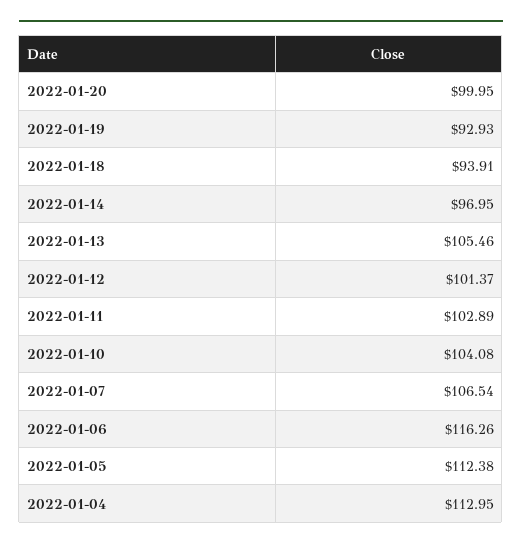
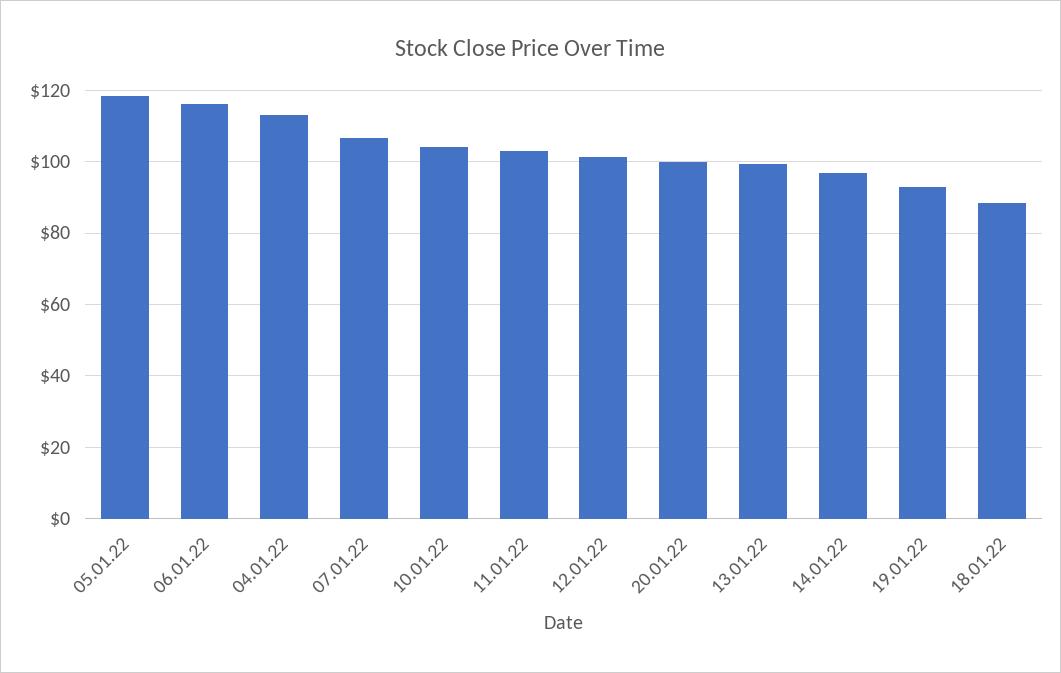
2022-01-18: 93.91 -> 88
2022-01-13: 105.46 -> 100
2022-01-05: 112.38 -> 118

